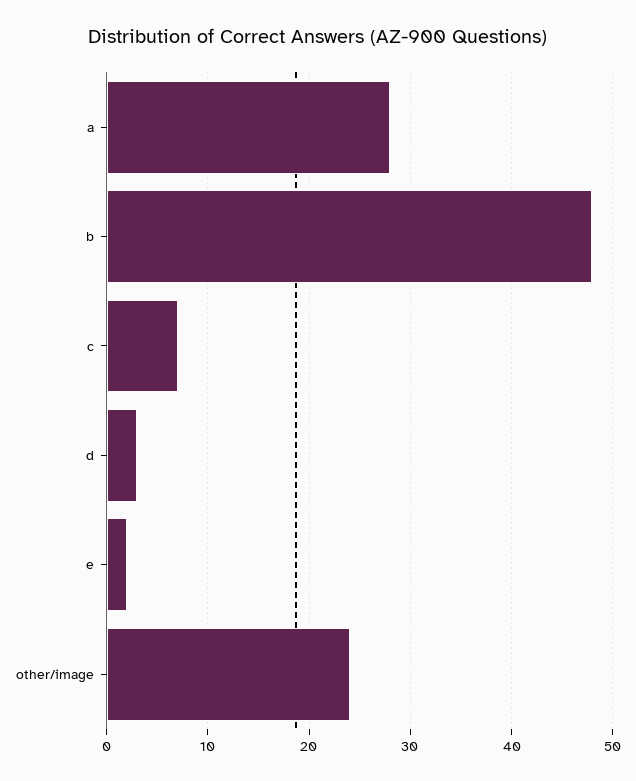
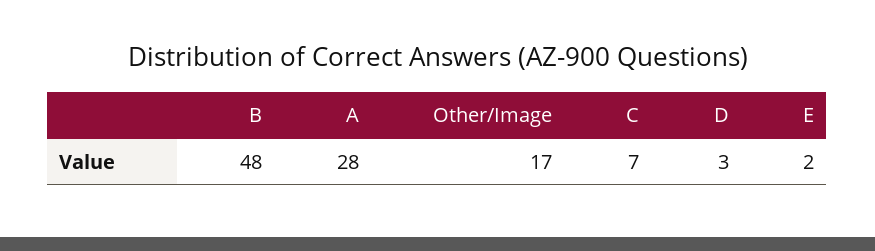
other/image: 24 -> 17

